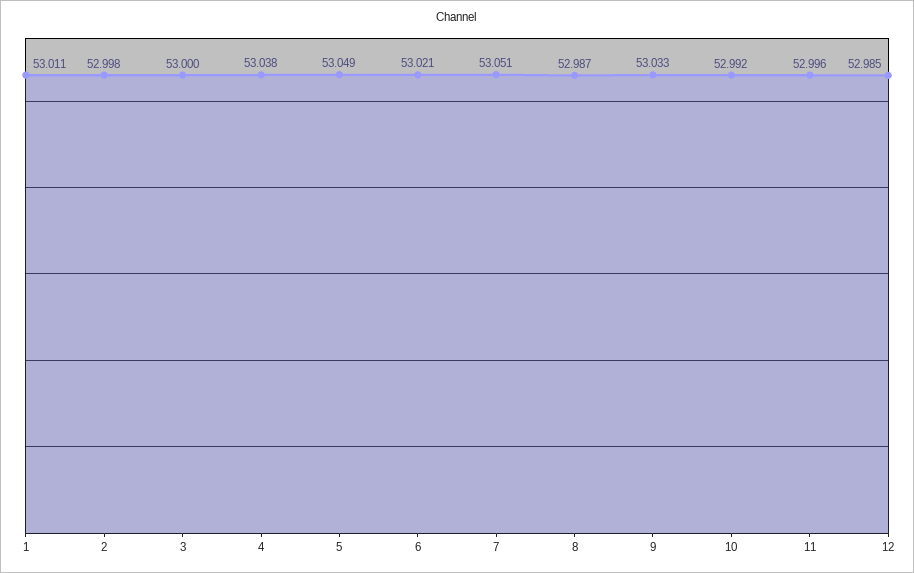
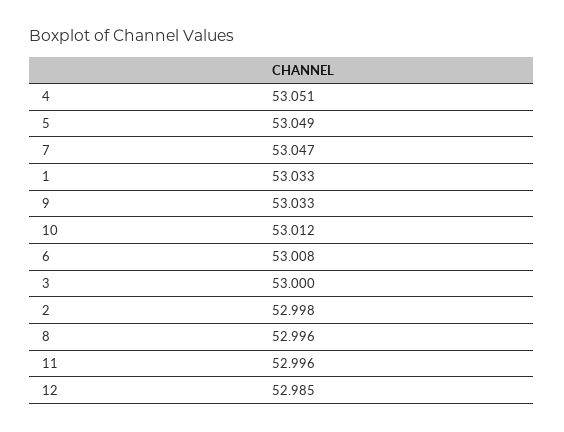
1: 53.011 -> 53.033
4: 53.038 -> 53.051
6: 53.021 -> 53.008
7: 53.051 -> 53.047
8: 52.987 -> 52.996
10: 52.992 -> 53.012

